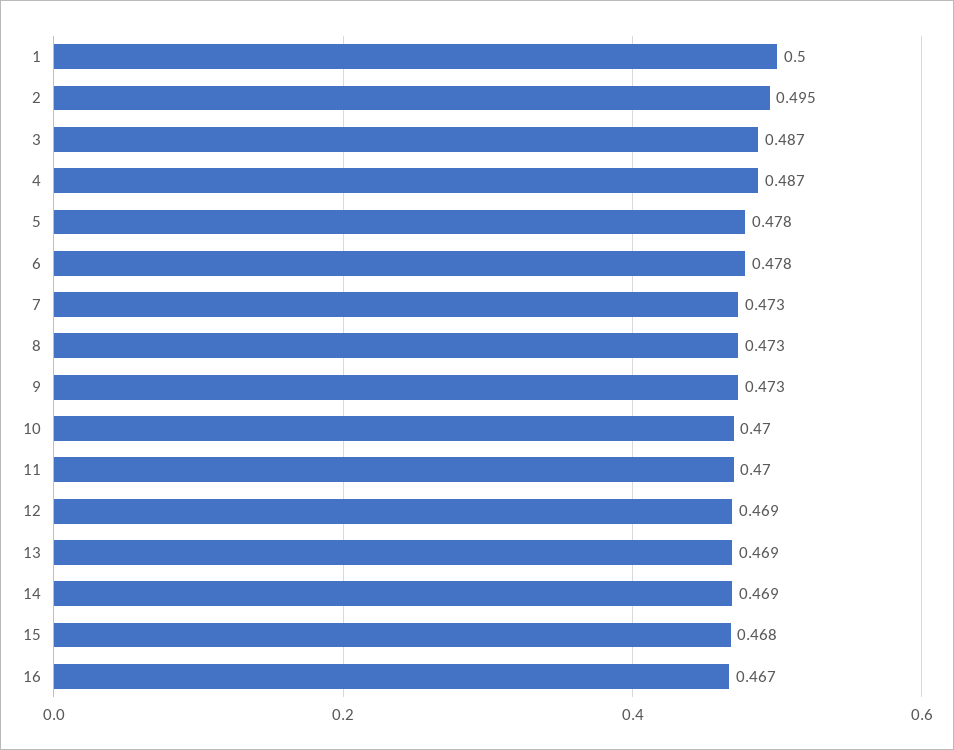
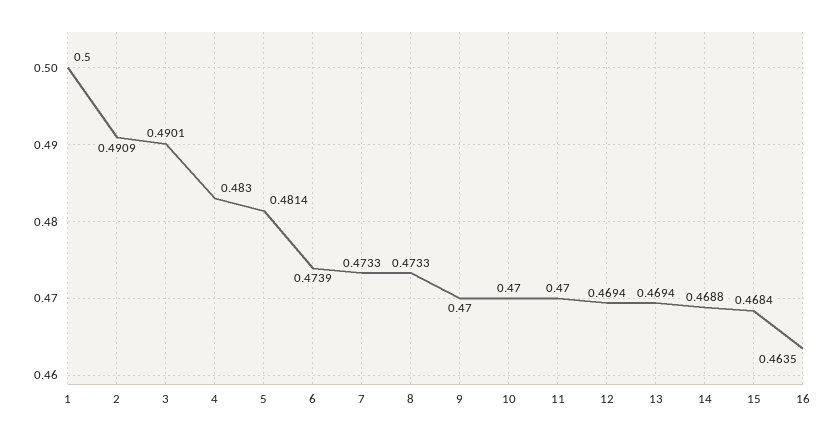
2: 0.495 -> 0.4909
3: 0.487 -> 0.4901
4: 0.487 -> 0.483
5: 0.478 -> 0.4814
6: 0.478 -> 0.4739
9: 0.473 -> 0.47
16: 0.467 -> 0.4635

